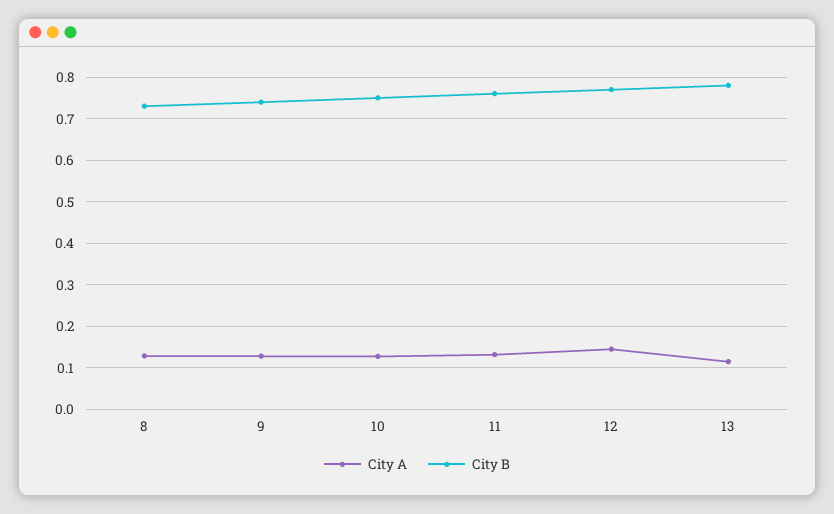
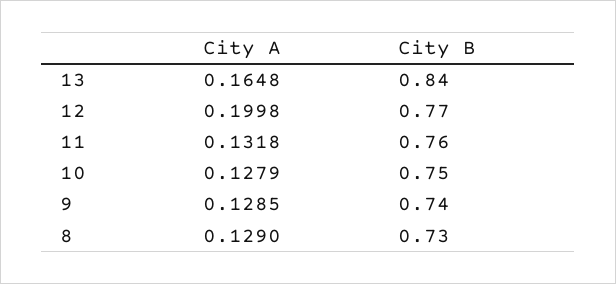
City A, 12: 0.14 -> 0.1998
City A, 13: 0.12 -> 0.1648
City B, 13: 0.78 -> 0.84

